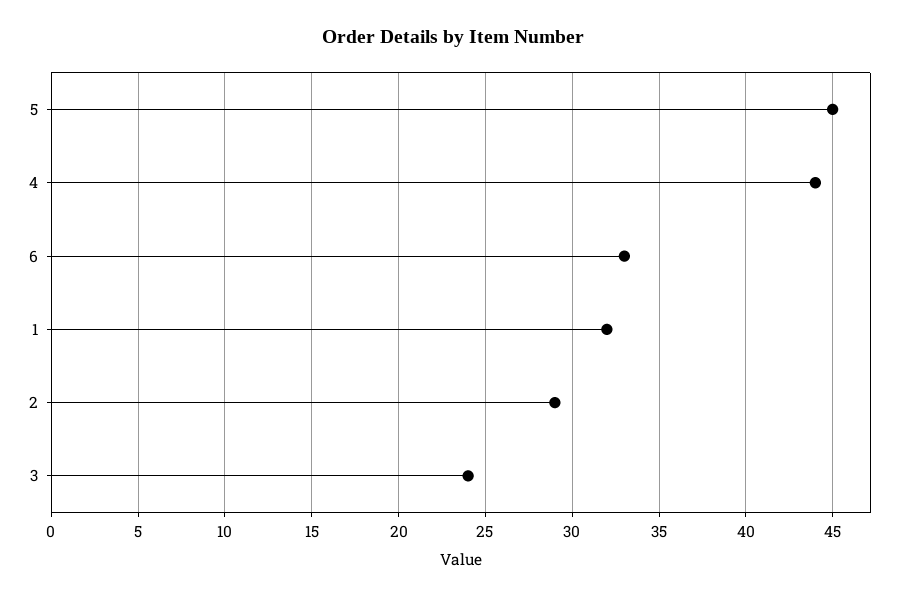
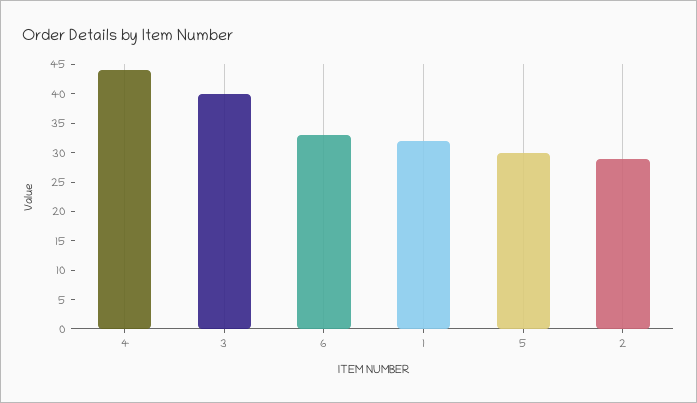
5: 45 -> 30
3: 24 -> 40

